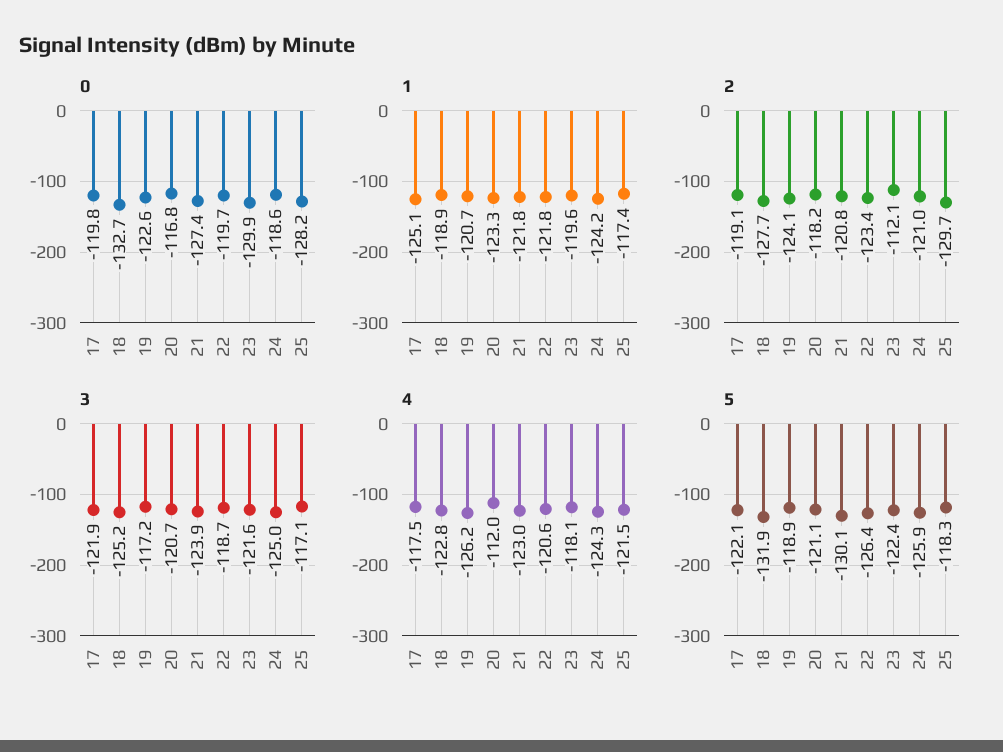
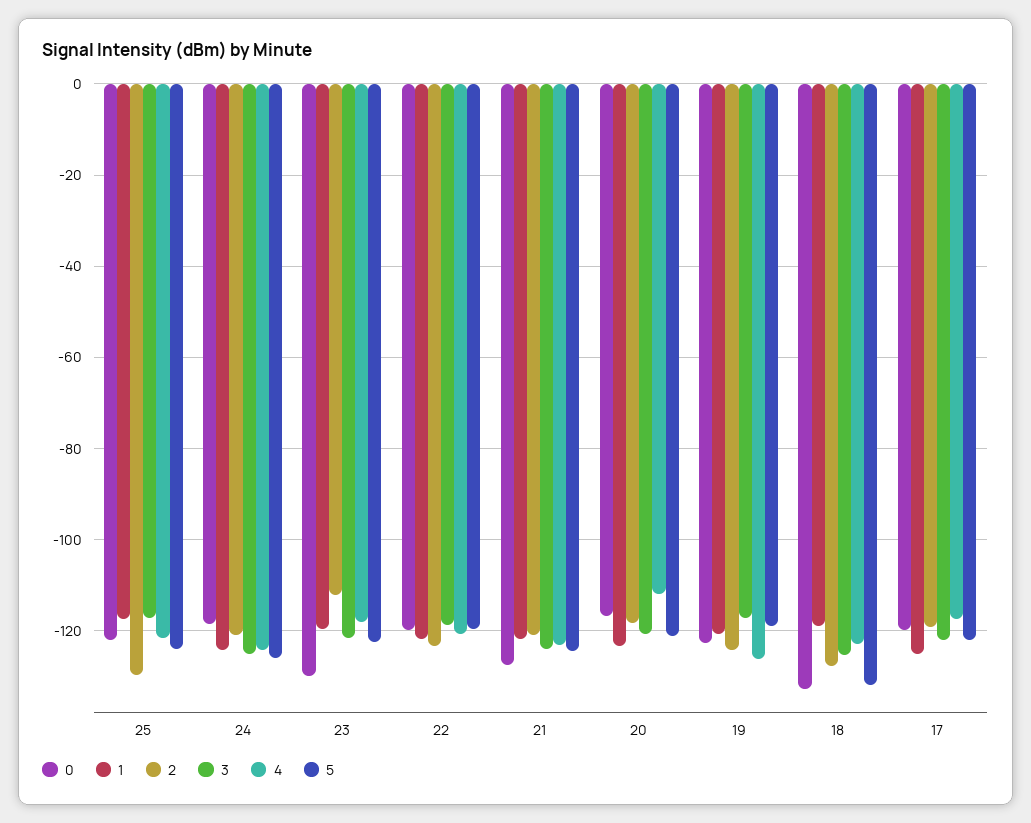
0, 25: -128.2 -> -122
5, 21: -130.1 -> -124
5, 22: -126.4 -> -120
5, 25: -118.3 -> -124

